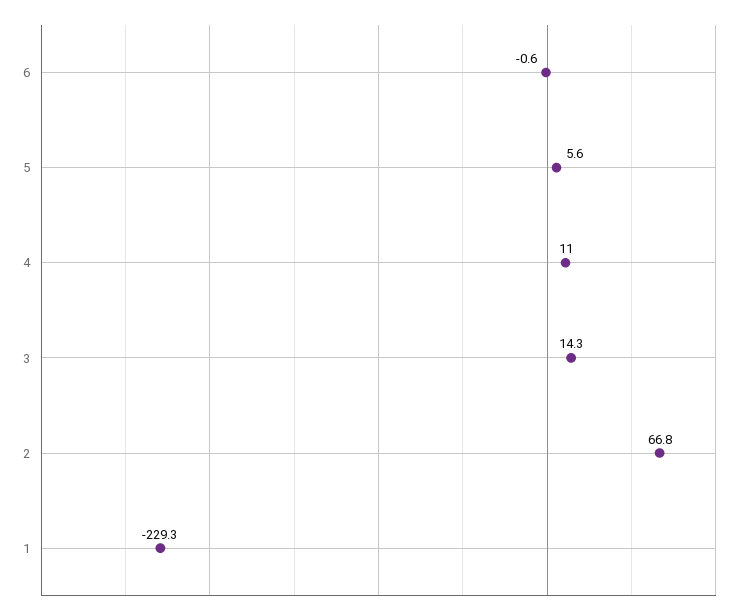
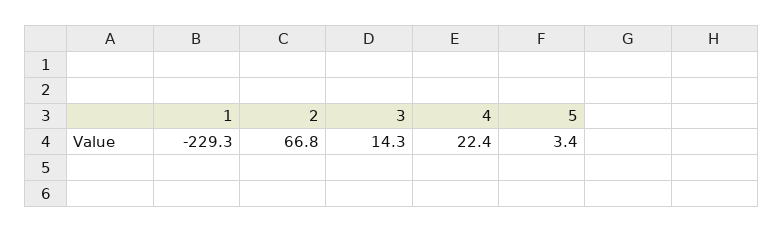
6: -0.6 -> none
5: 5.6 -> 3.4
4: 11 -> 22.4

